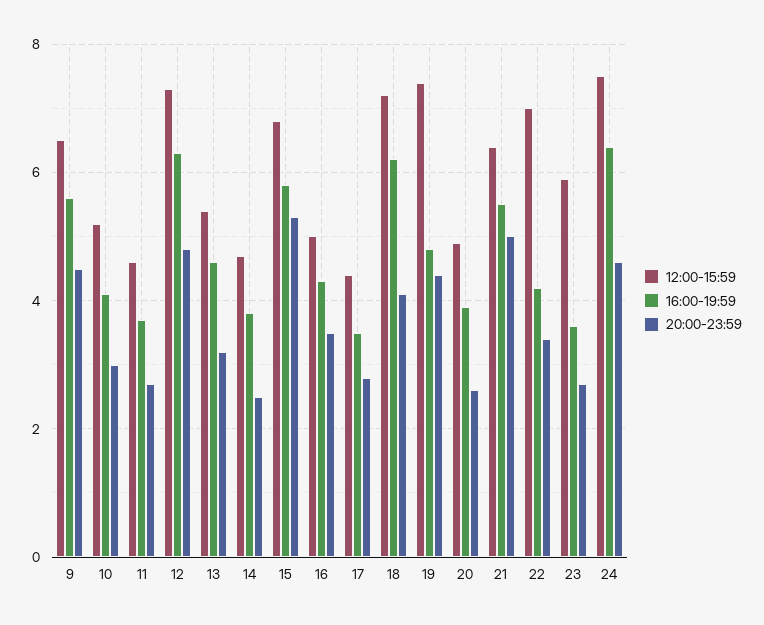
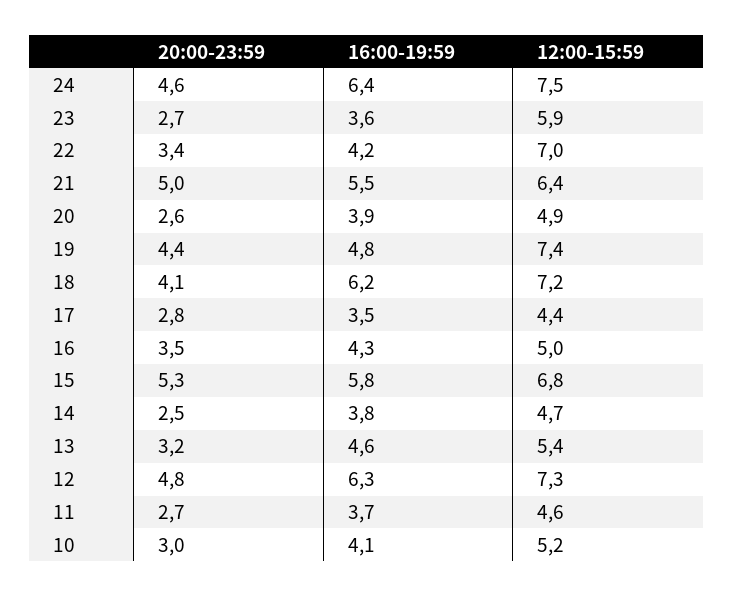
12:00-15:59, 9: 6.5 -> none
16:00-19:59, 9: 5.5 -> none
20:00-23:59, 9: 4.5 -> none

